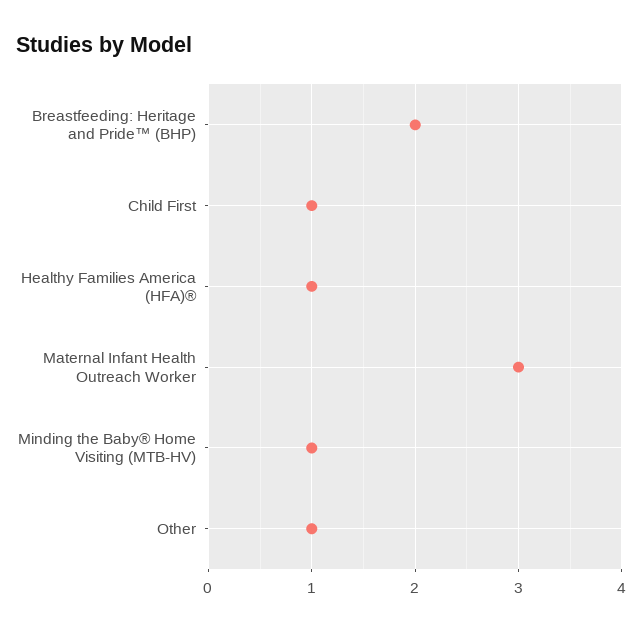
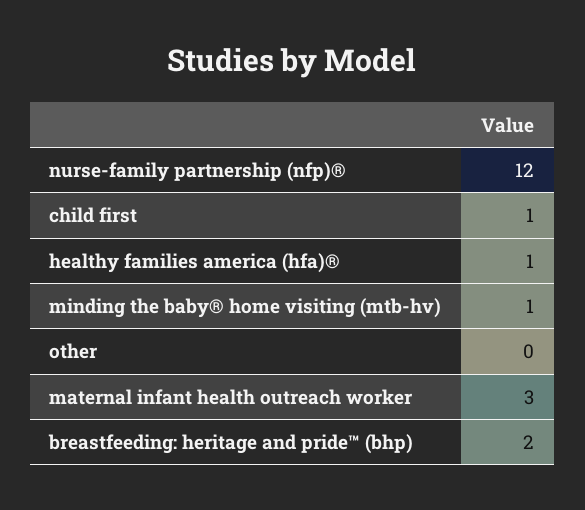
Other: 1 -> 0
nurse-family partnership (nfp)®: none -> 12

